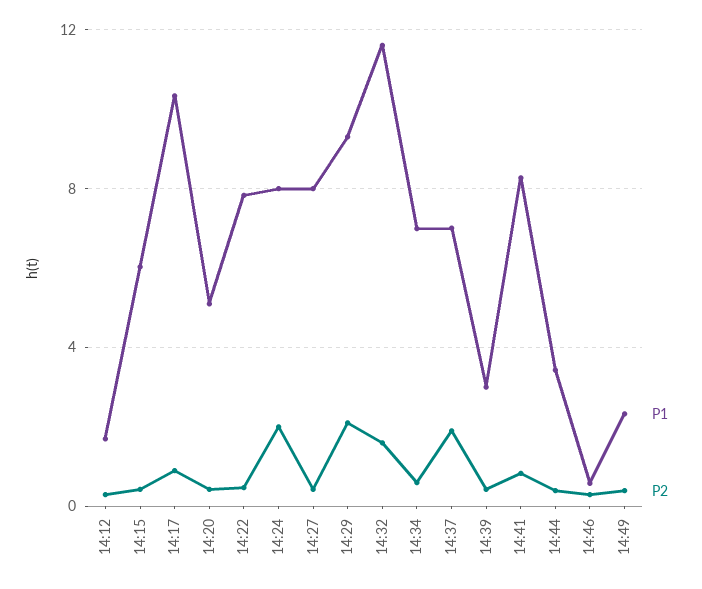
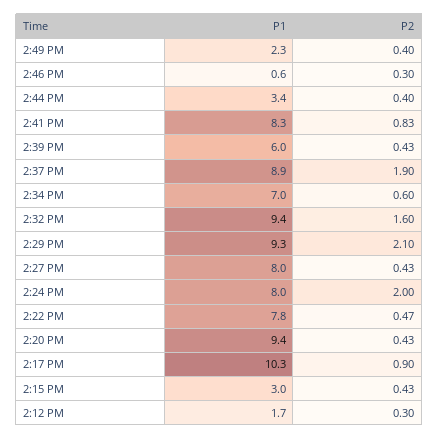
P1, 14:15: 6 -> 3
P1, 14:20: 5 -> 9.4
P1, 14:32: 11.5 -> 9.4
P1, 14:37: 7 -> 8.9
P1, 14:39: 3 -> 6

